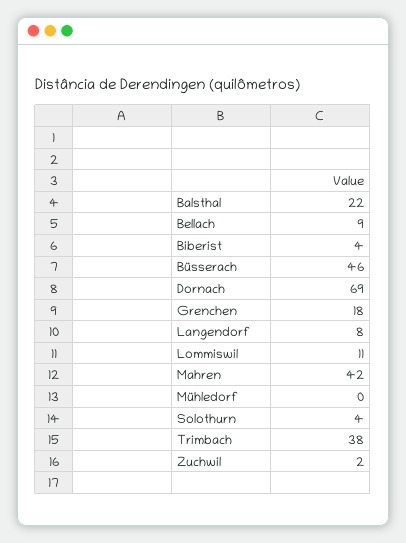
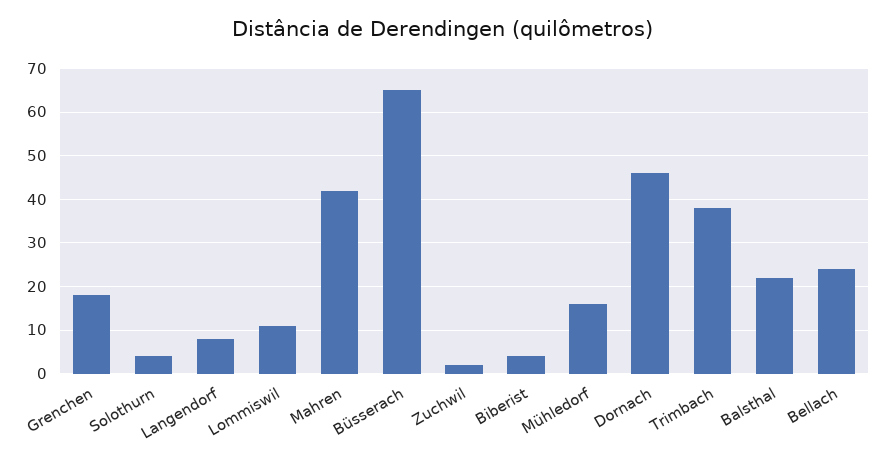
Bellach: 9 -> 25
Büsserach: 46 -> 65
Dornach: 69 -> 45
Mühledorf: 0 -> 15

